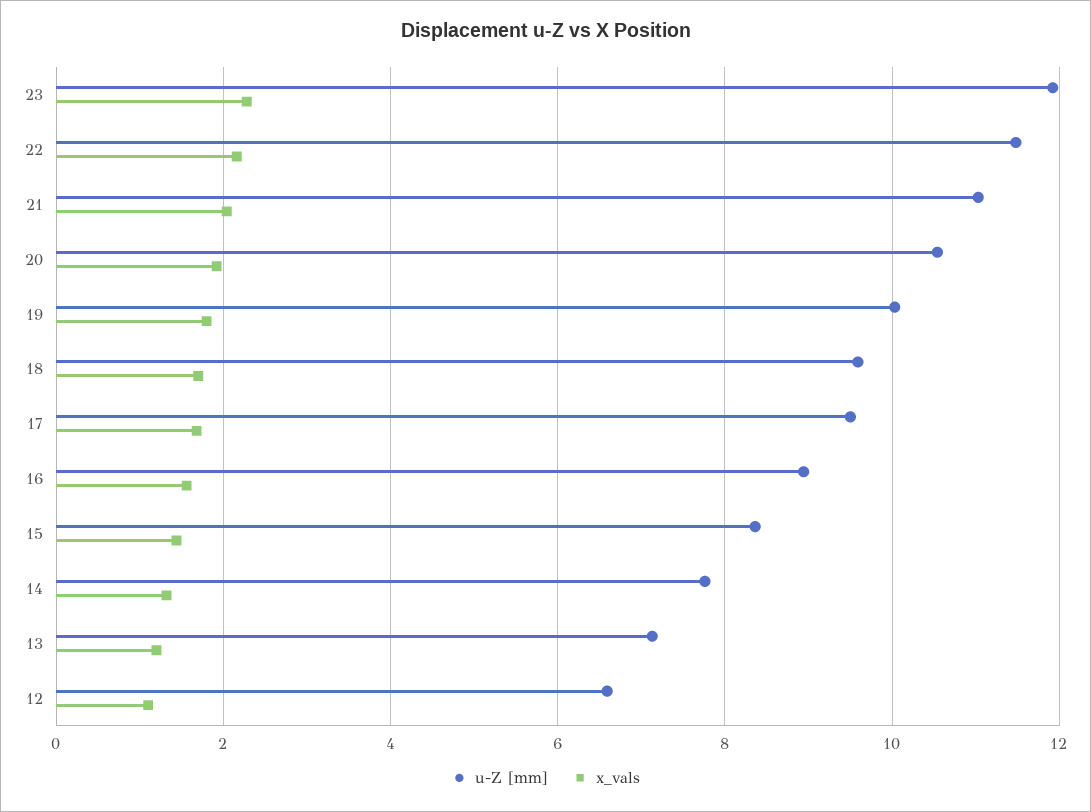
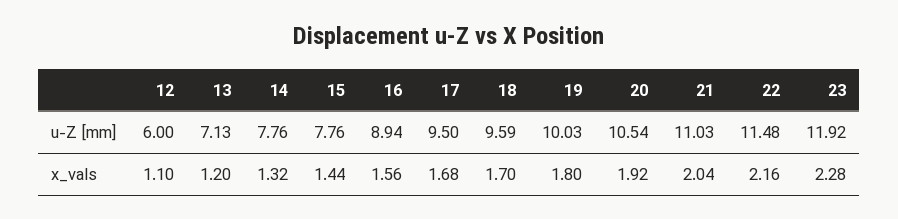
u-Z [mm], 15: 8.4 -> 7.76
u-Z [mm], 12: 6.6 -> 6

